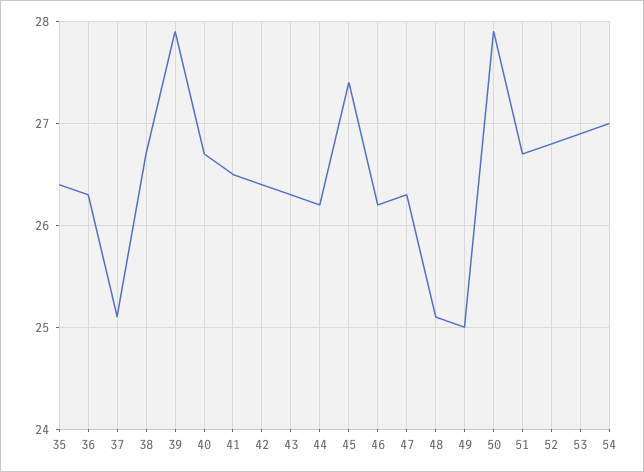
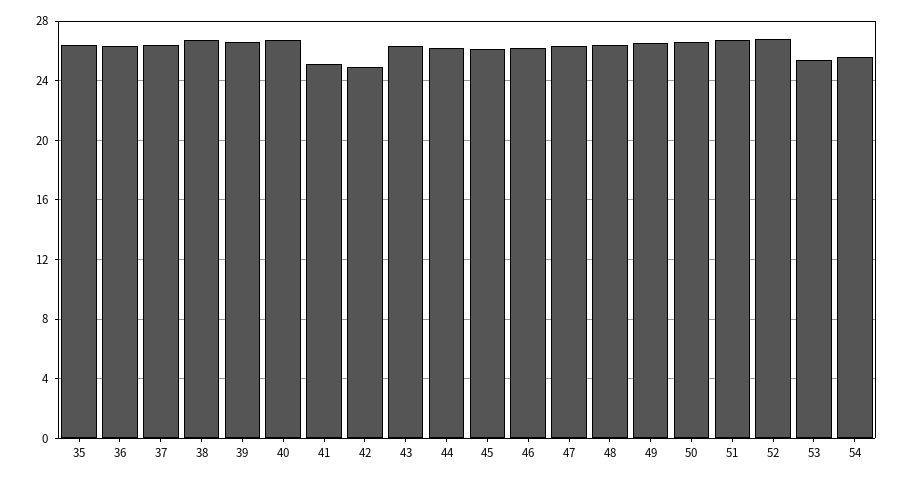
37: 25.1 -> 26.5
39: 27.9 -> 26.5
41: 26.5 -> 25
42: 26.4 -> 25
45: 27.4 -> 26
48: 25.1 -> 26.5
49: 25 -> 26.5
50: 27.9 -> 26.5
53: 26.9 -> 25.5
54: 27 -> 25.5

